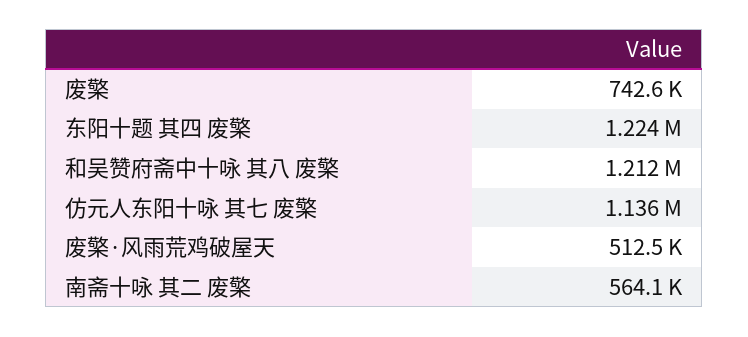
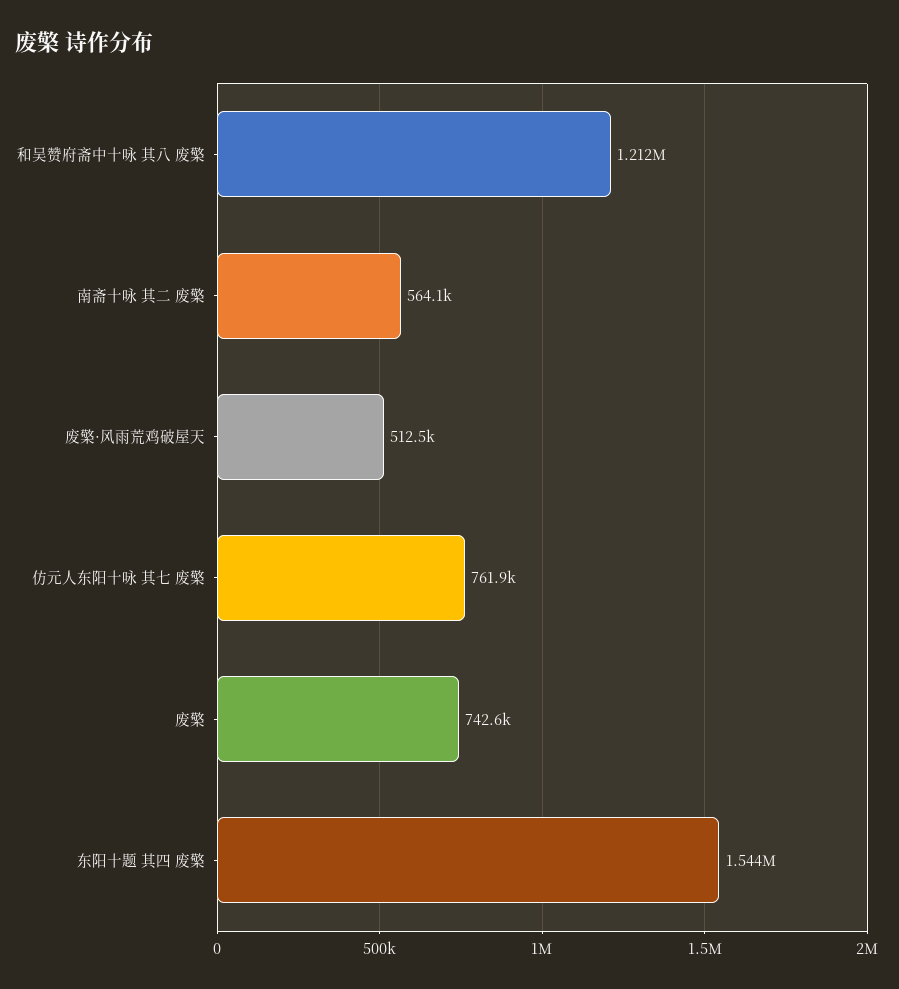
东阳十题 其四 废檠: 1224000 -> 1544000
仿元人东阳十咏 其七 废檠: 1136000 -> 761900

